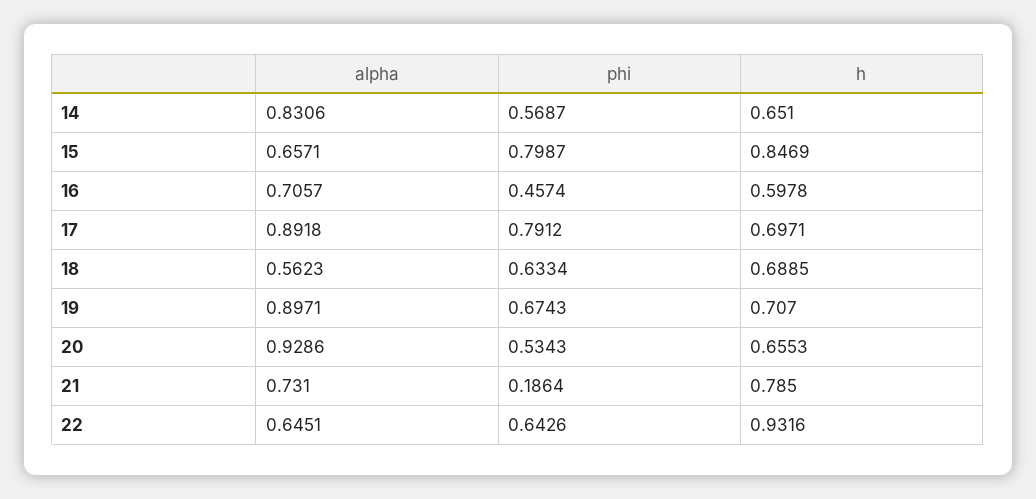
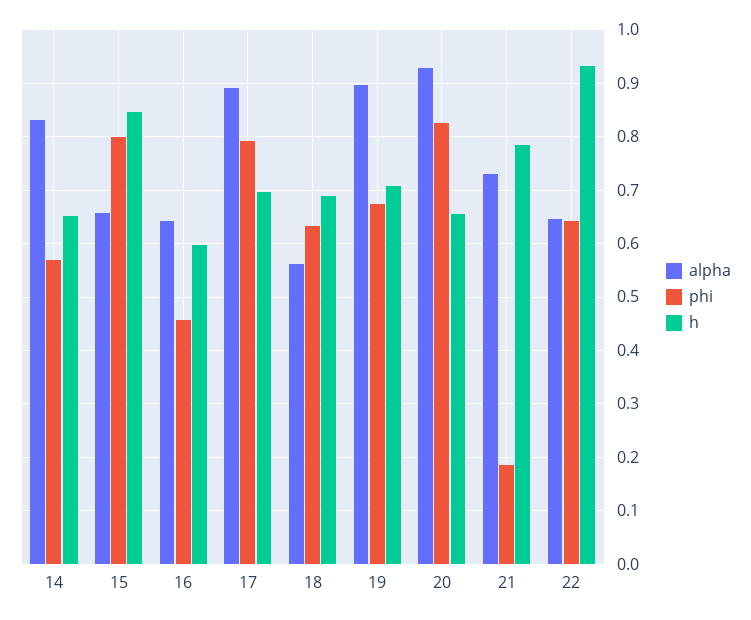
alpha, 16: 0.7057 -> 0.64
phi, 20: 0.5343 -> 0.82

